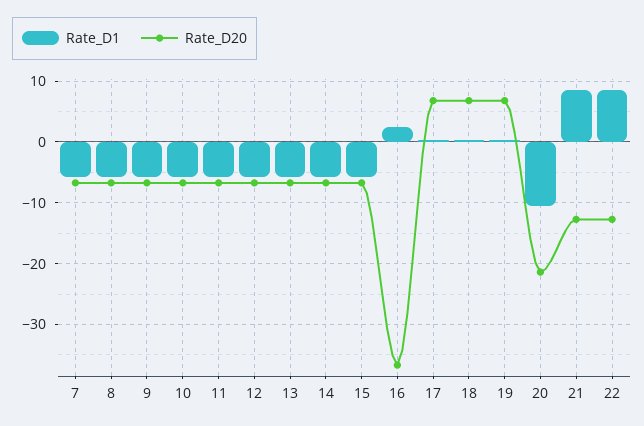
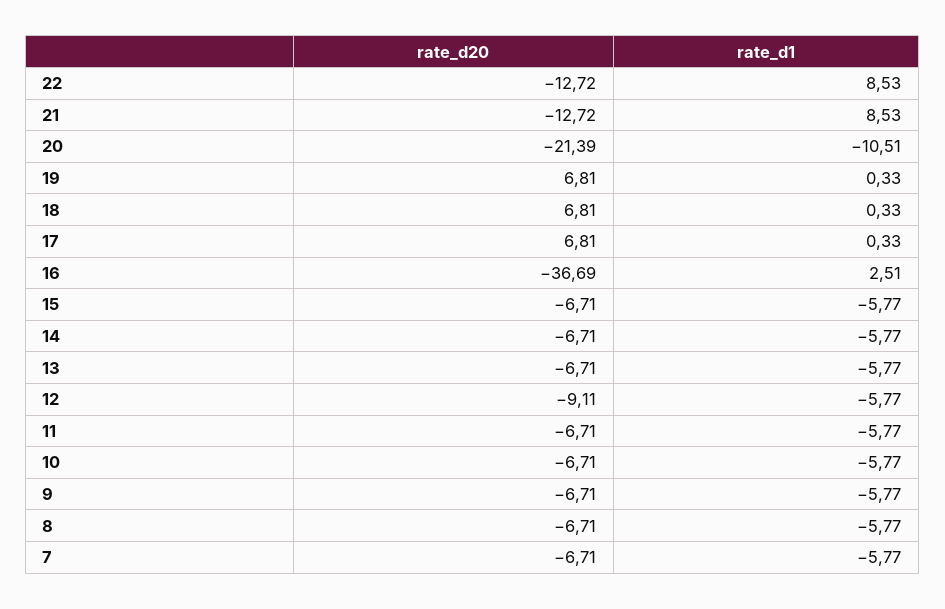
Rate_D20, 12: -7 -> -9.11

